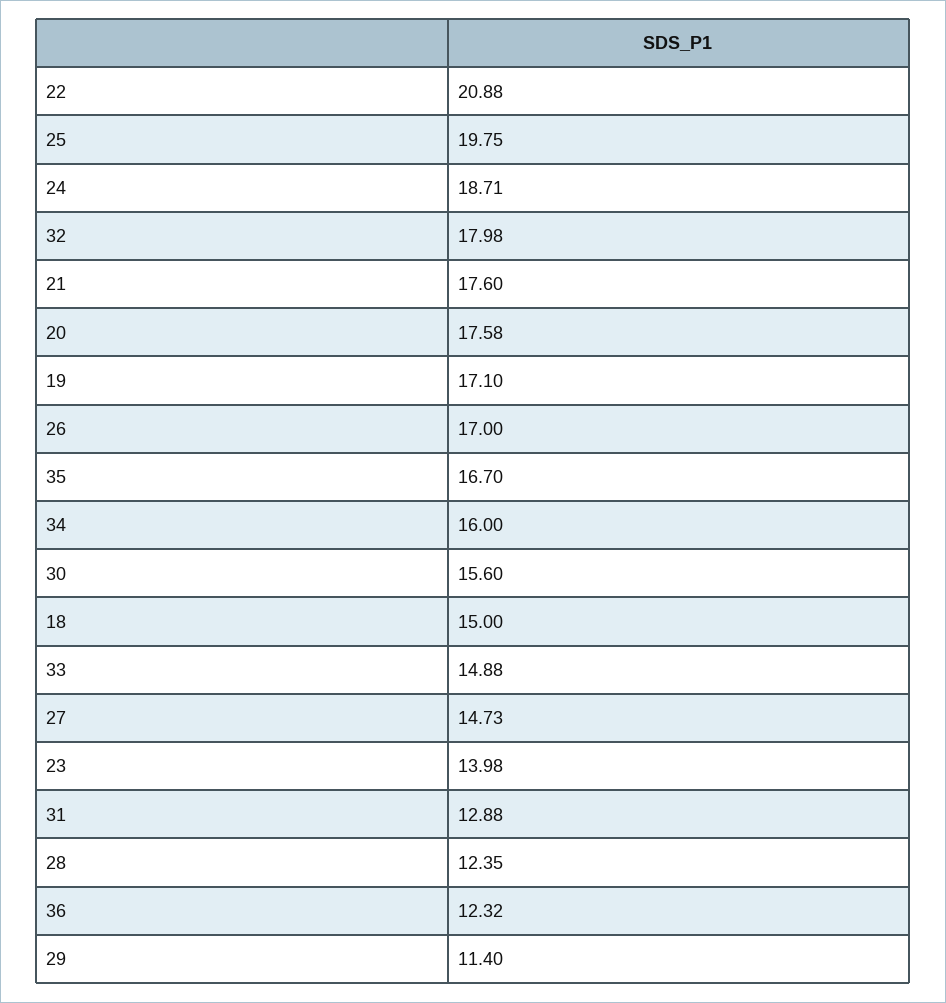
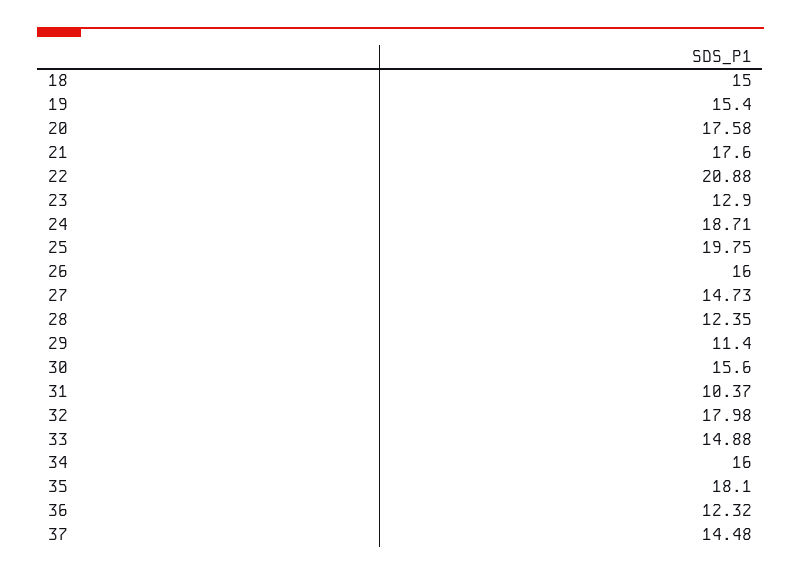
19: 17.1 -> 15.4
26: 17 -> 16
35: 16.7 -> 18.1
23: 13.98 -> 12.9
31: 12.88 -> 10.37
37: none -> 14.48

